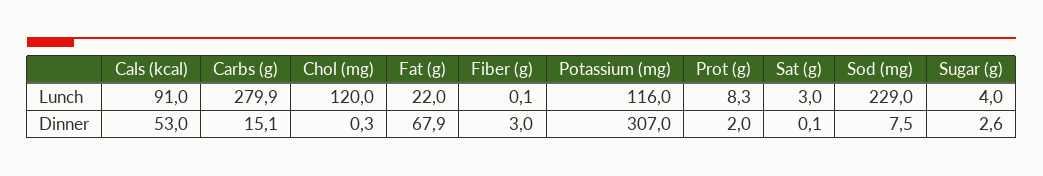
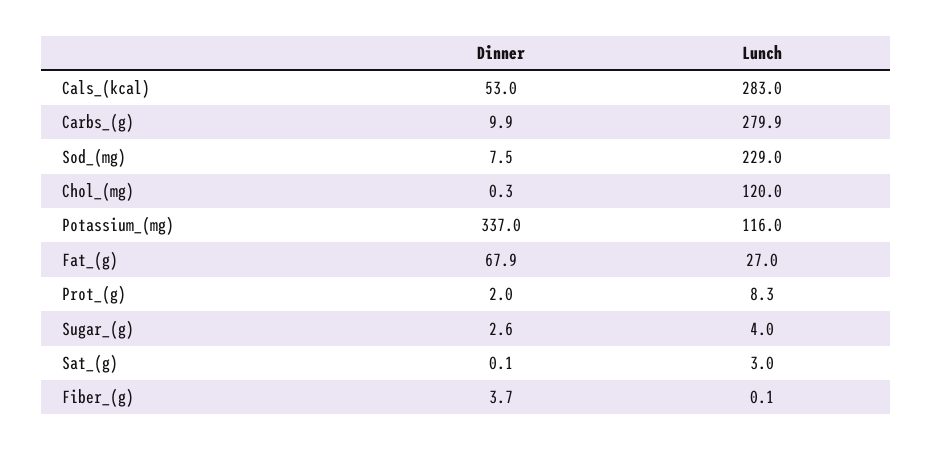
Cals (kcal), Lunch: 91 -> 283
Fat (g), Lunch: 22 -> 27
Carbs (g), Dinner: 15.1 -> 9.9
Fiber (g), Dinner: 3 -> 3.7
Potassium (mg), Dinner: 307 -> 337

